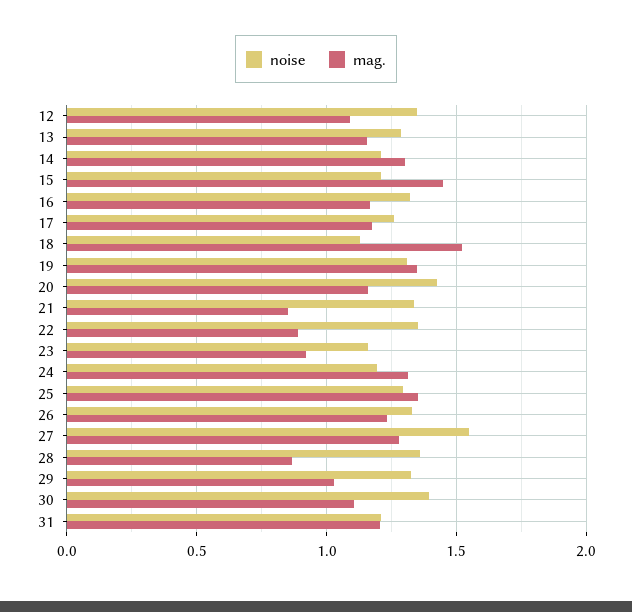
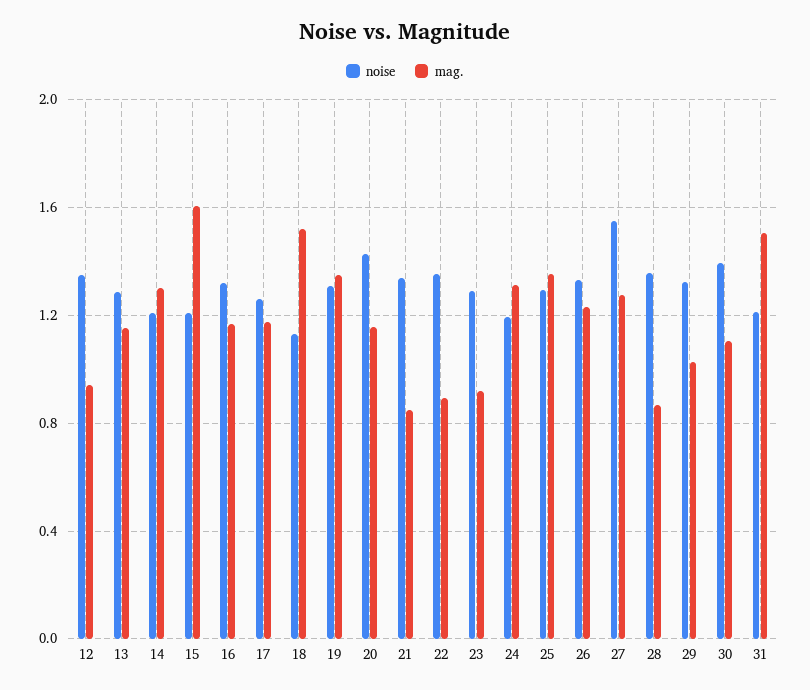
mag., 12: 1.1 -> 0.95
mag., 15: 1.45 -> 1.6
noise, 23: 1.15 -> 1.3
mag., 31: 1.2 -> 1.5

